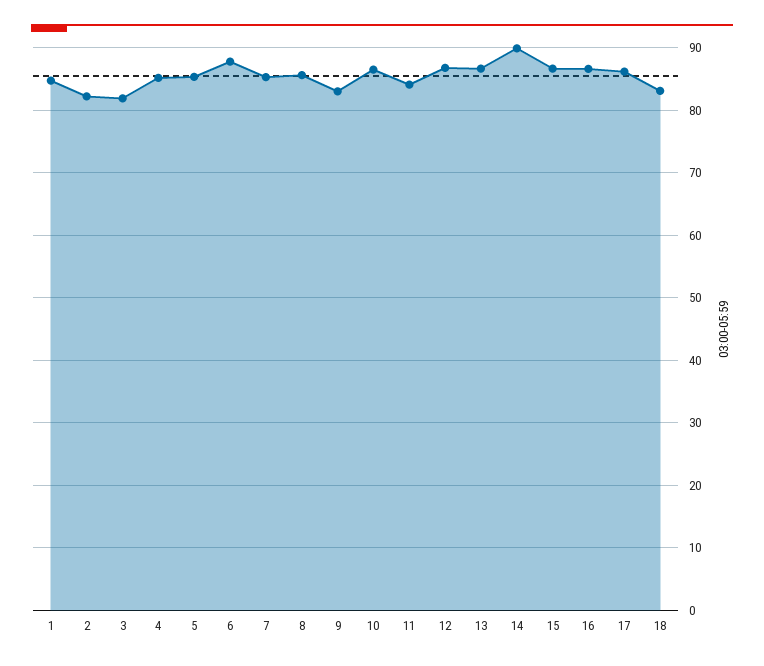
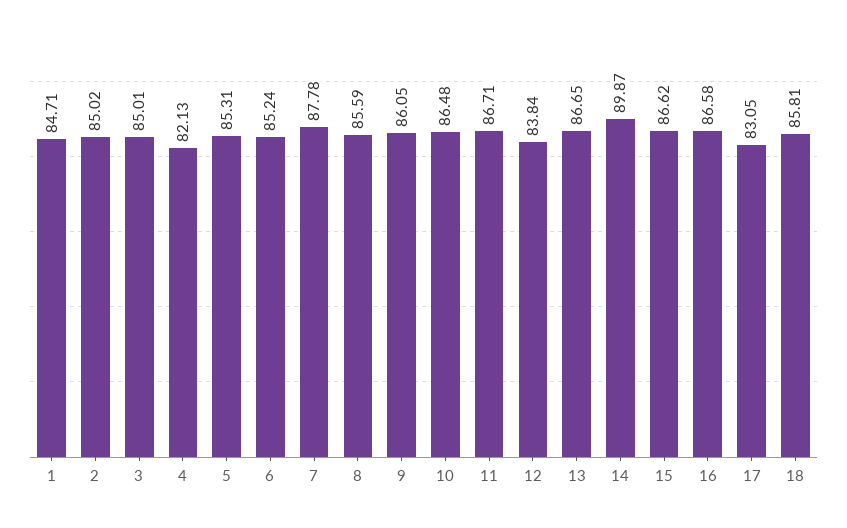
2: 82 -> 85.02
3: 82 -> 85.01
4: 85 -> 82.13
6: 88 -> 85.24
7: 85 -> 87.78
9: 83 -> 86.05
11: 84 -> 86.71
12: 87 -> 83.84
17: 86 -> 83.05
18: 83 -> 85.81

